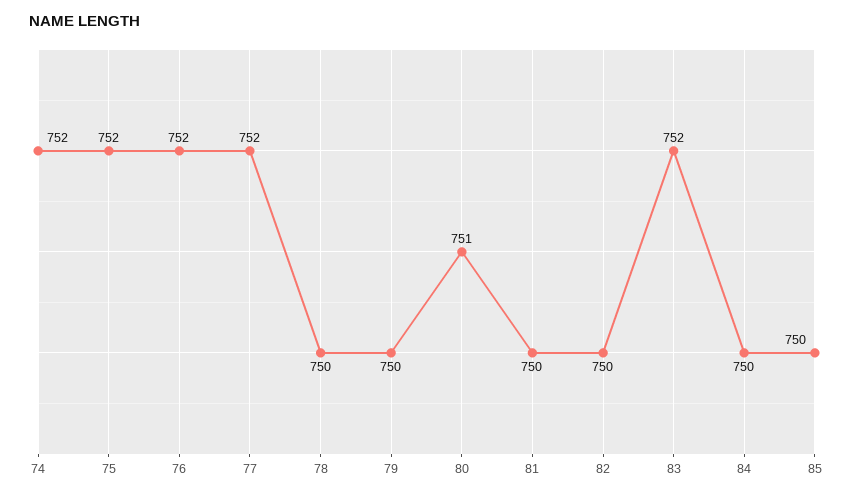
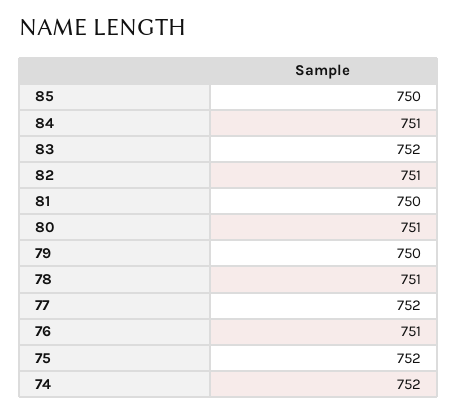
76: 752 -> 751
78: 750 -> 751
82: 750 -> 751
84: 750 -> 751

